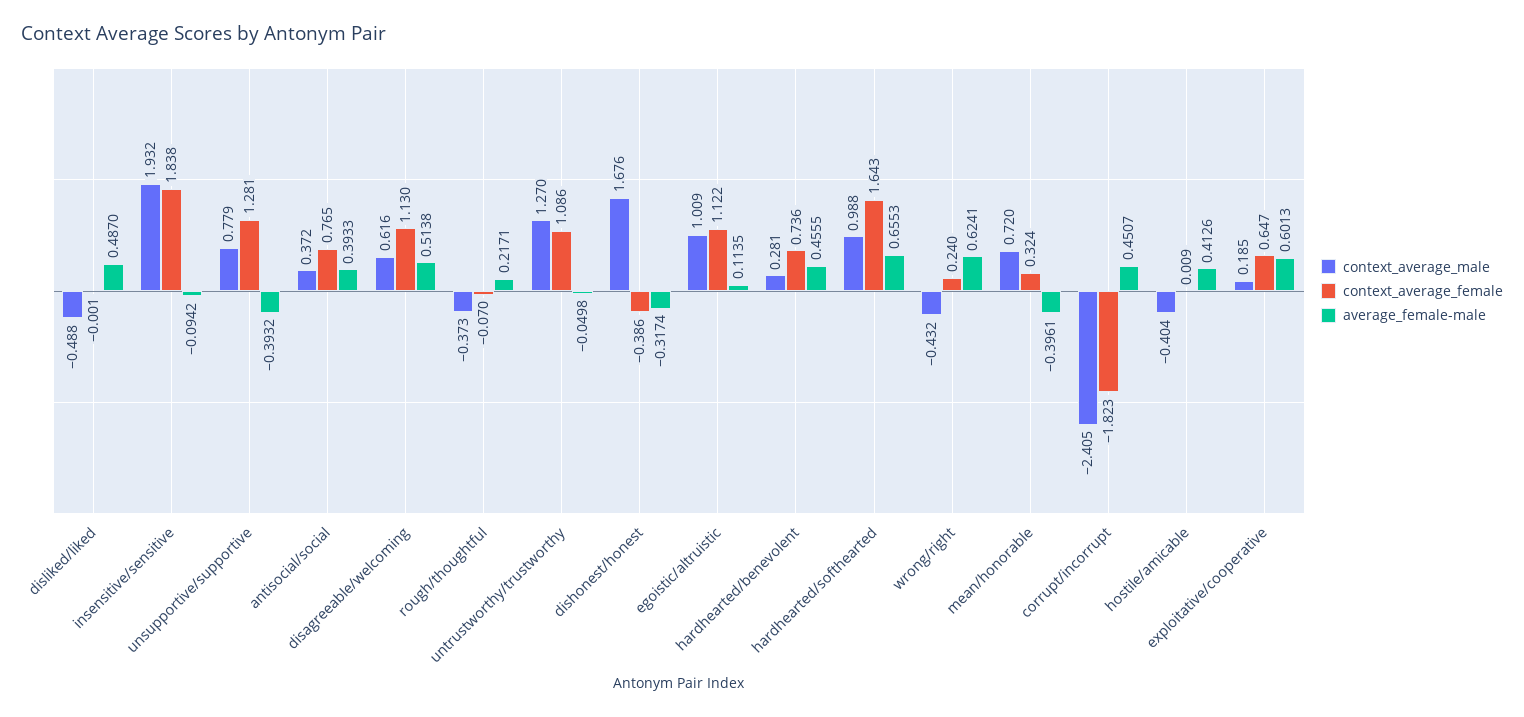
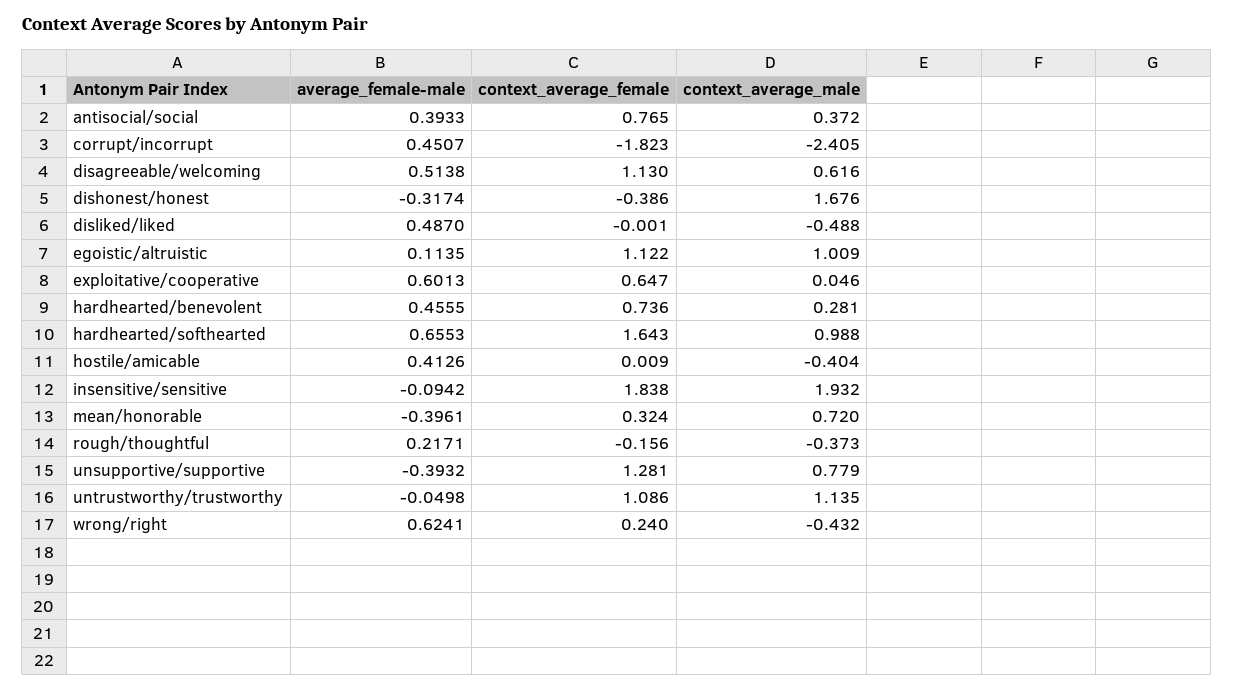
context_average_female, rough/thoughtful: -0.07 -> -0.156
context_average_male, untrustworthy/trustworthy: 1.27 -> 1.135
context_average_male, exploitative/cooperative: 0.185 -> 0.046

